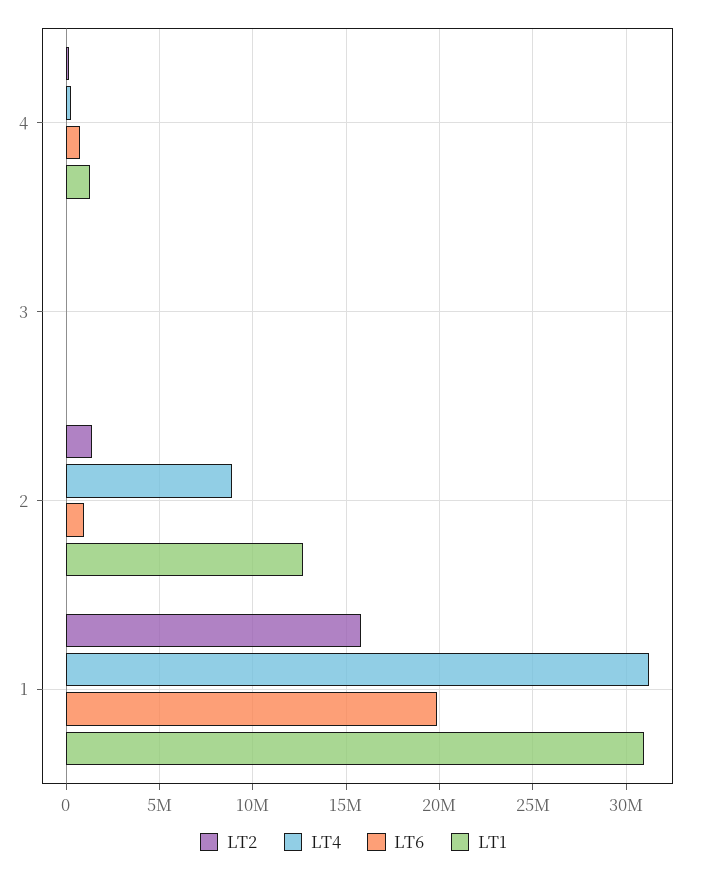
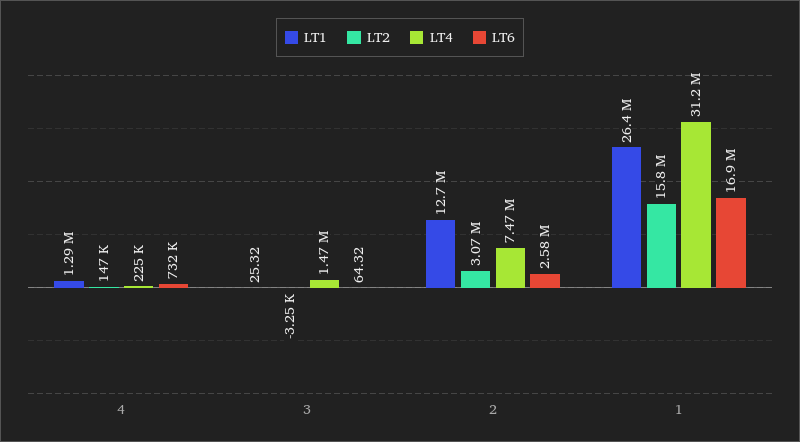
LT4, 3: 0 -> 1470000
LT2, 2: 1500000 -> 3070000
LT4, 2: 9000000 -> 7470000
LT6, 2: 1000000 -> 2580000
LT6, 1: 20000000 -> 16900000
LT1, 1: 31000000 -> 26400000

